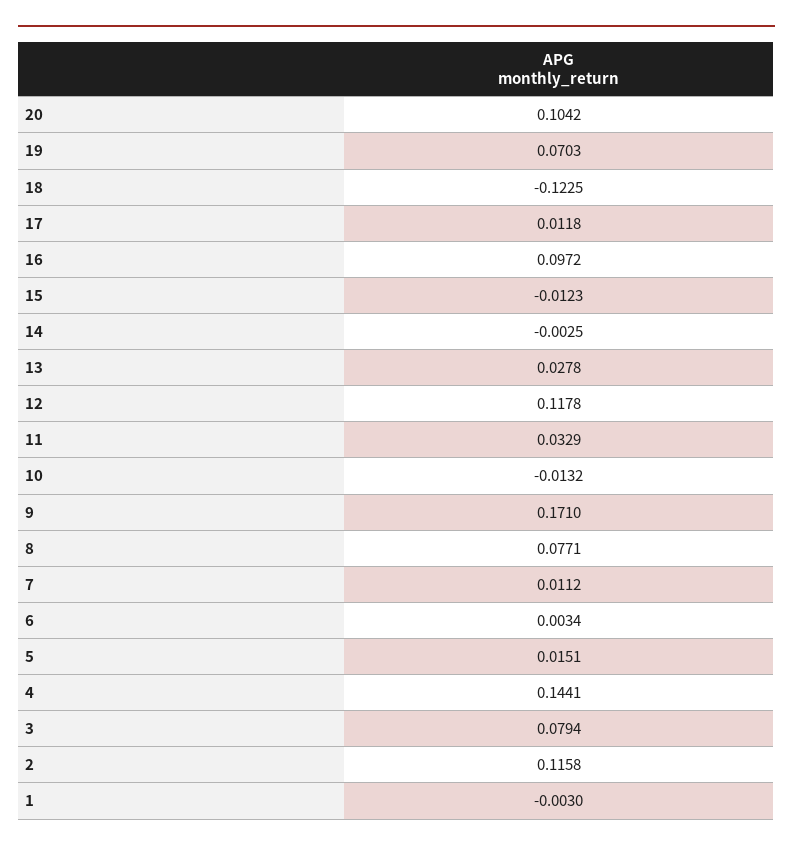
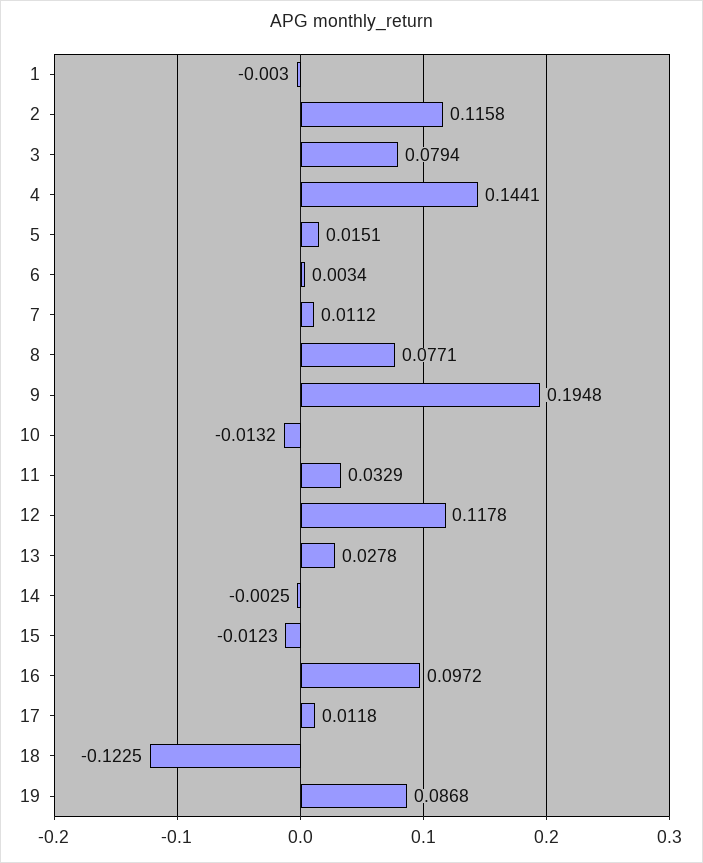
20: 0.1042 -> none
19: 0.0703 -> 0.0868
9: 0.171 -> 0.1948

